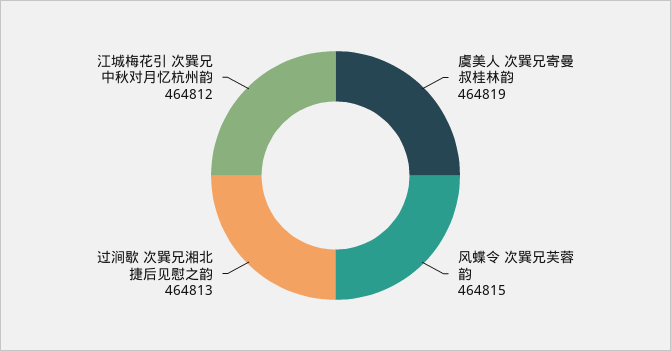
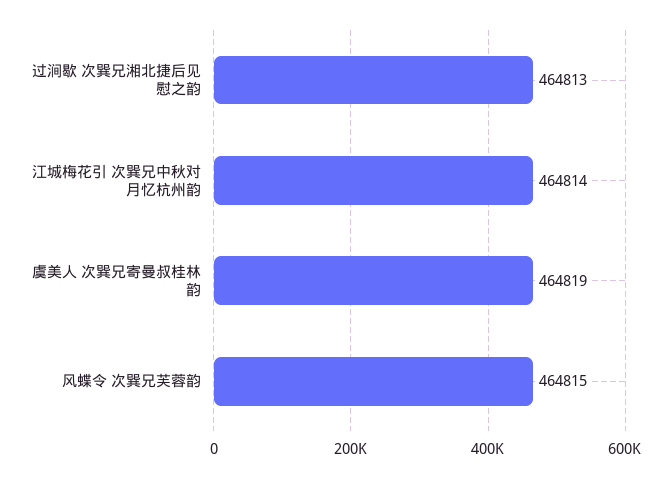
江城梅花引 次巽兄中秋对月忆杭州韵: 464812 -> 464814

